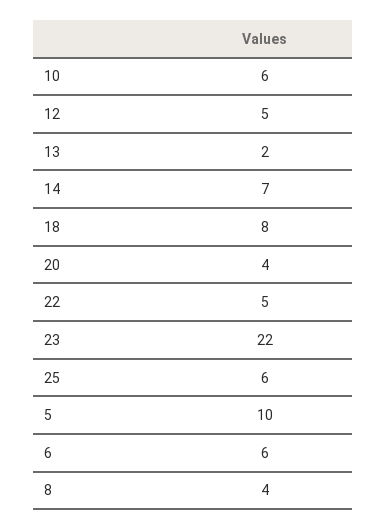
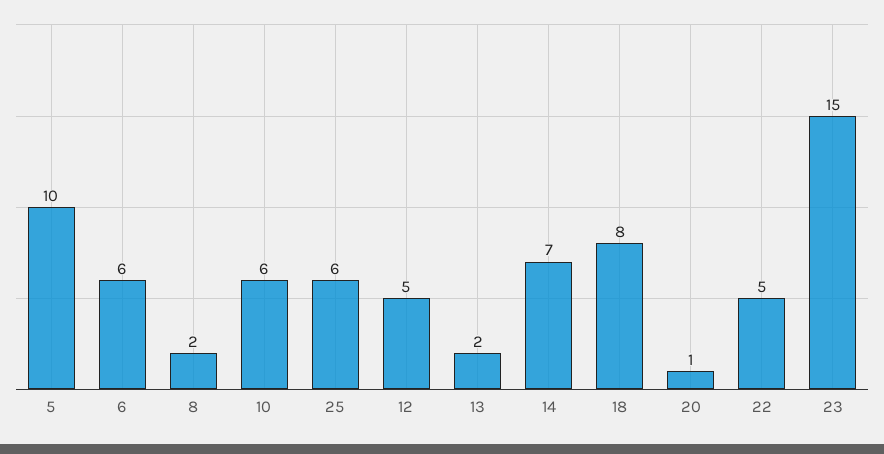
20: 4 -> 1
23: 22 -> 15
8: 4 -> 2

